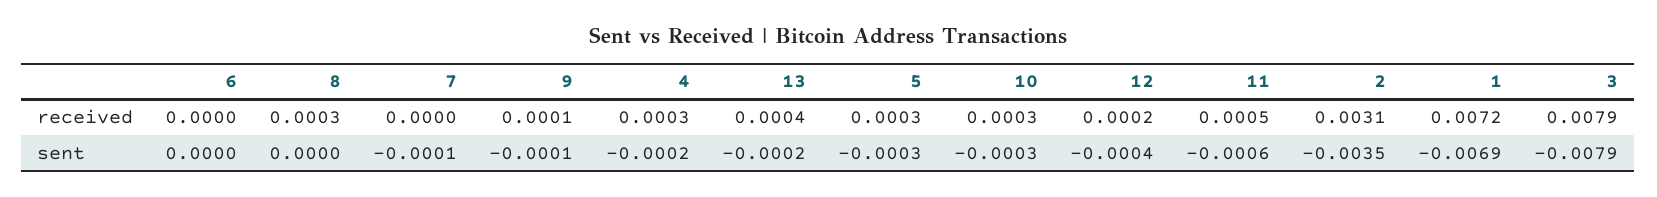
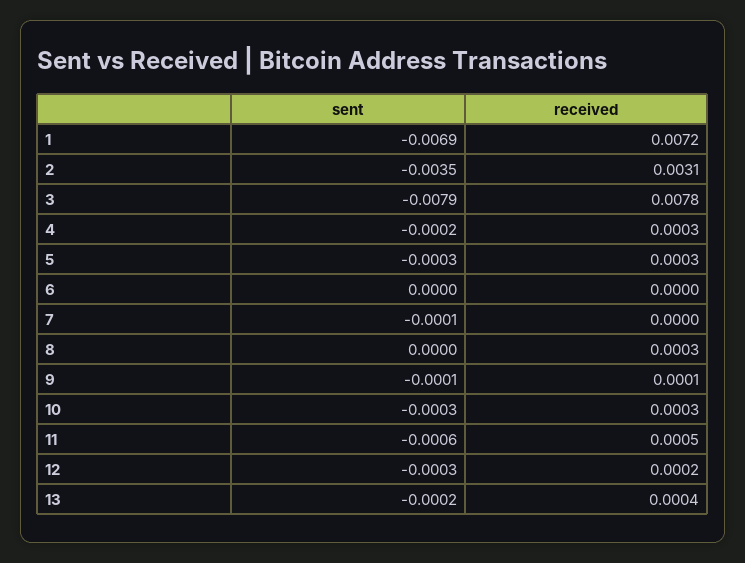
3, received: 0.0079 -> 0.0078
12, sent: -0.0004 -> -0.0003

